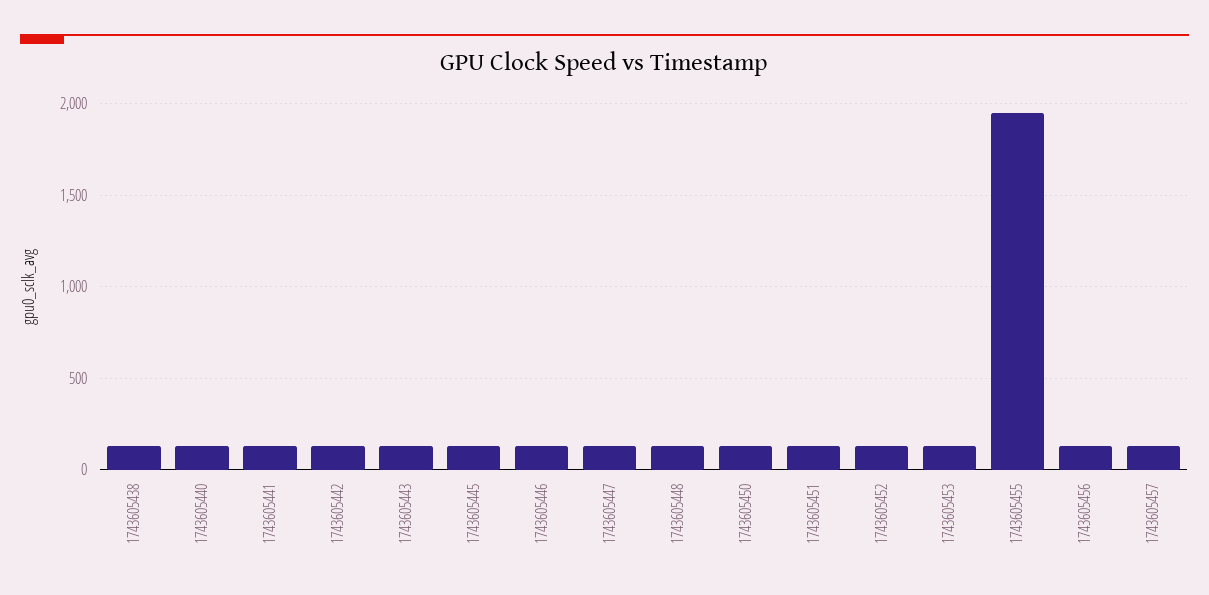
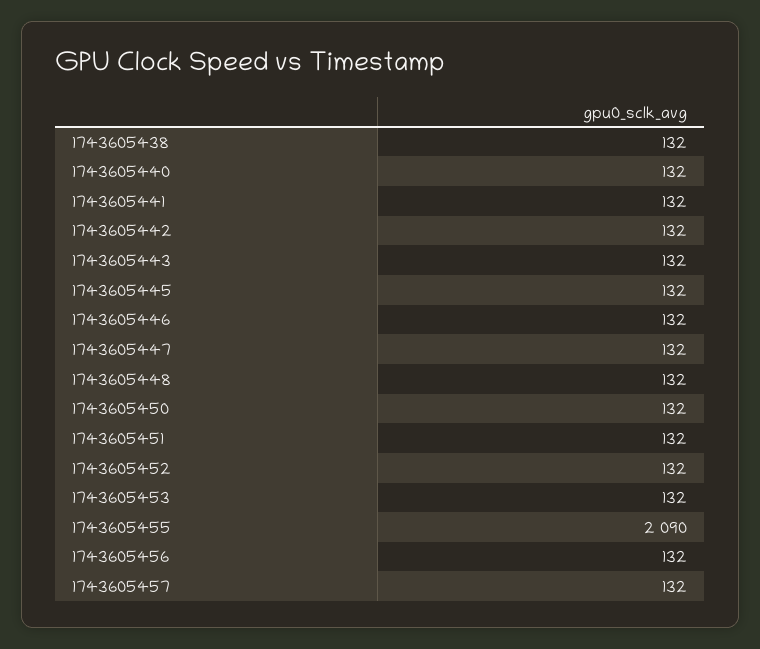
1743605455: 1950 -> 2090

